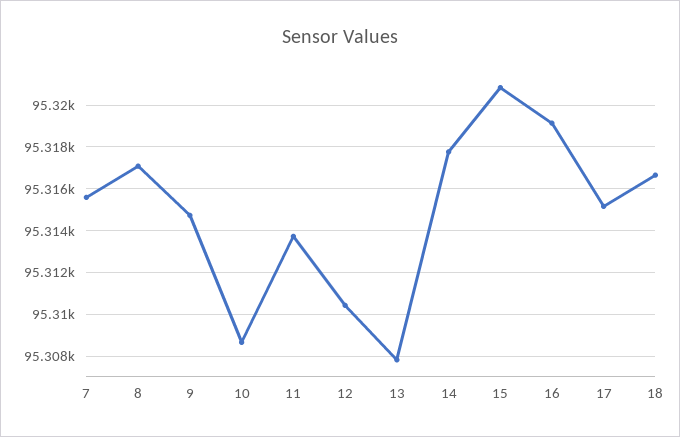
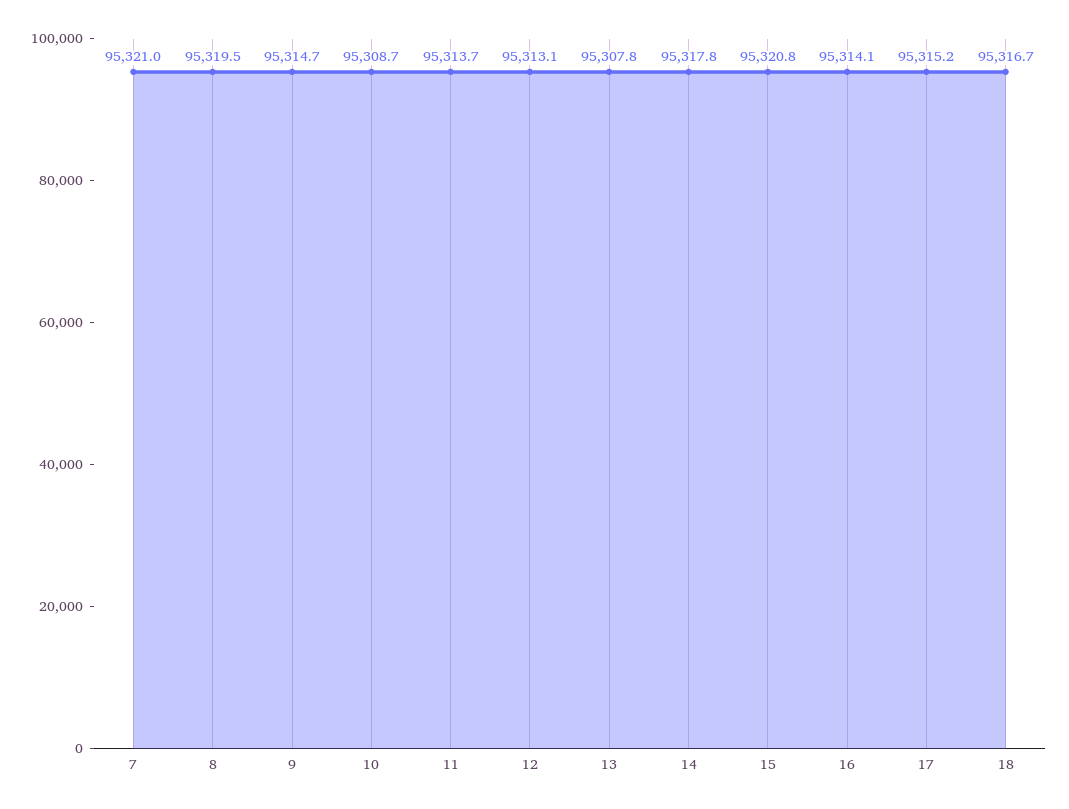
7: 95315.5 -> 95321
8: 95317 -> 95319.5
12: 95310.5 -> 95313.1
16: 95319 -> 95314.1

